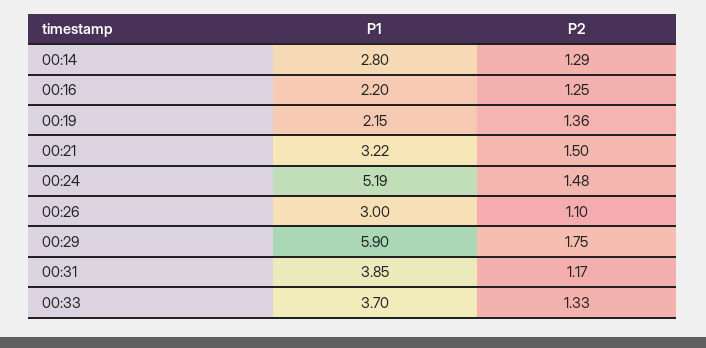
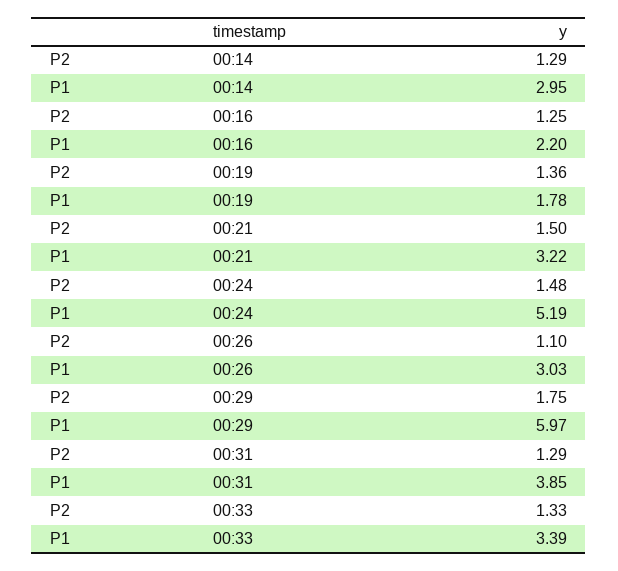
P1, 00:14: 2.8 -> 2.95
P1, 00:19: 2.15 -> 1.78
P1, 00:26: 3 -> 3.03
P1, 00:29: 5.9 -> 5.97
P2, 00:31: 1.17 -> 1.29
P1, 00:33: 3.7 -> 3.39

